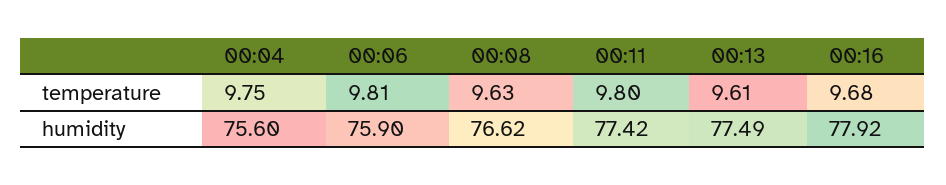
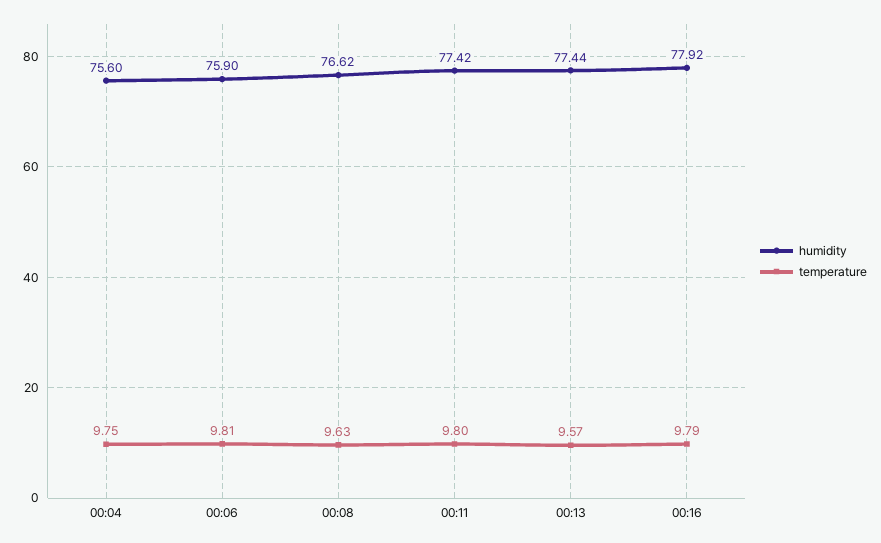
temperature, 00:13: 9.61 -> 9.57
temperature, 00:16: 9.68 -> 9.79
humidity, 00:13: 77.49 -> 77.44

